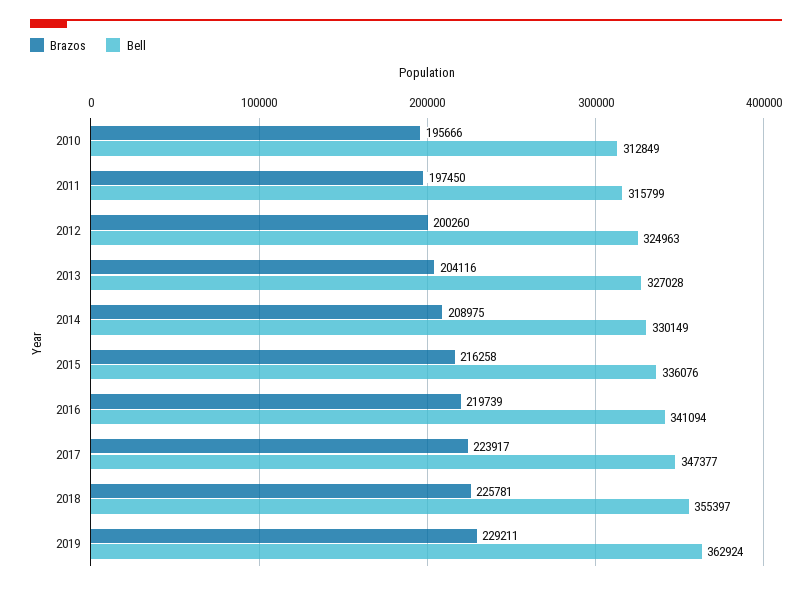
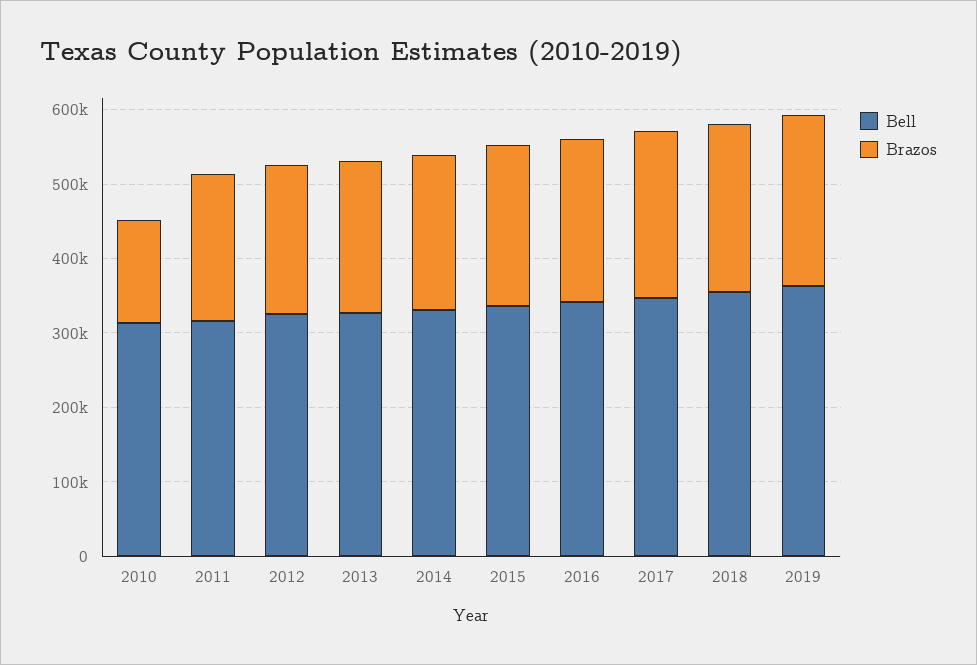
Brazos, 2010: 195666 -> 140000

